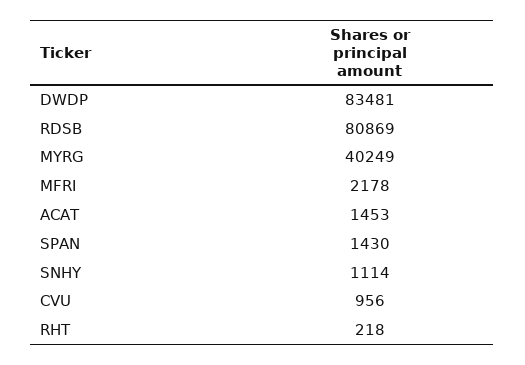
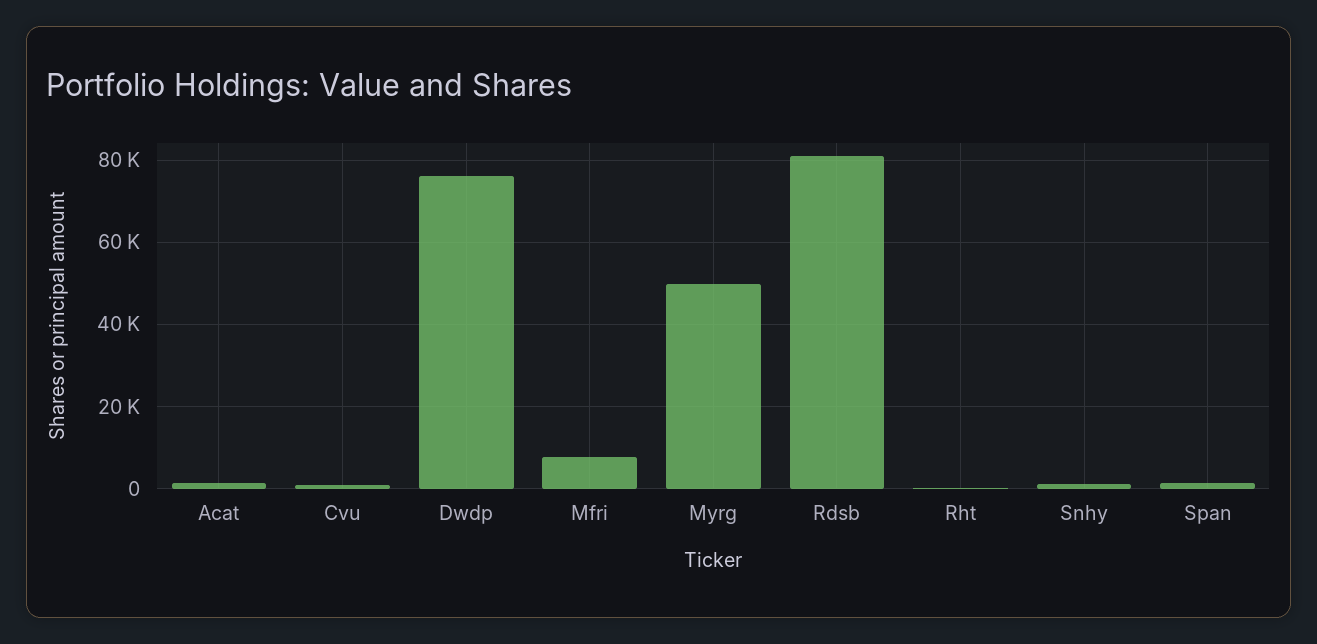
DWDP: 83481 -> 76000
MYRG: 40249 -> 50000
MFRI: 2178 -> 8000

